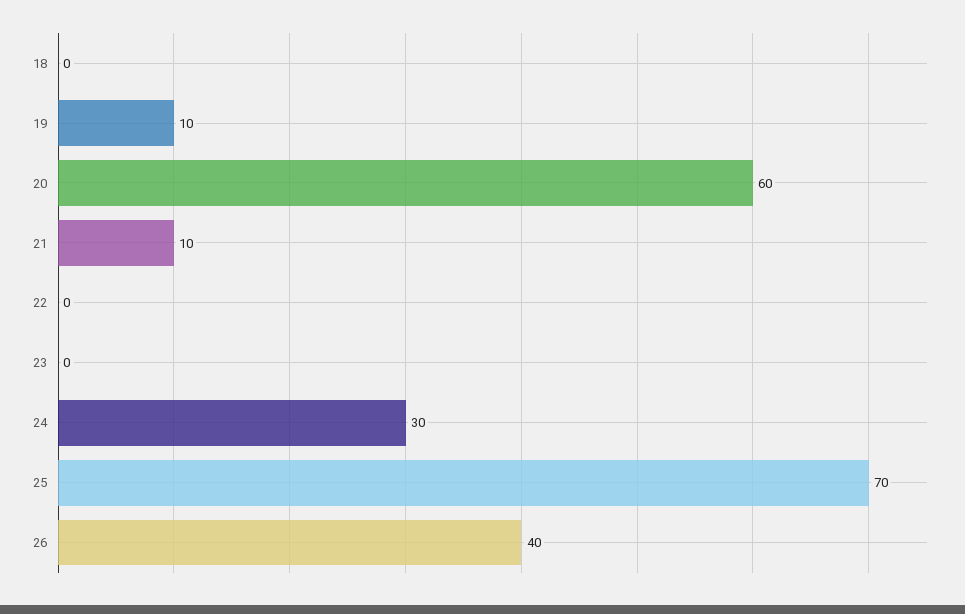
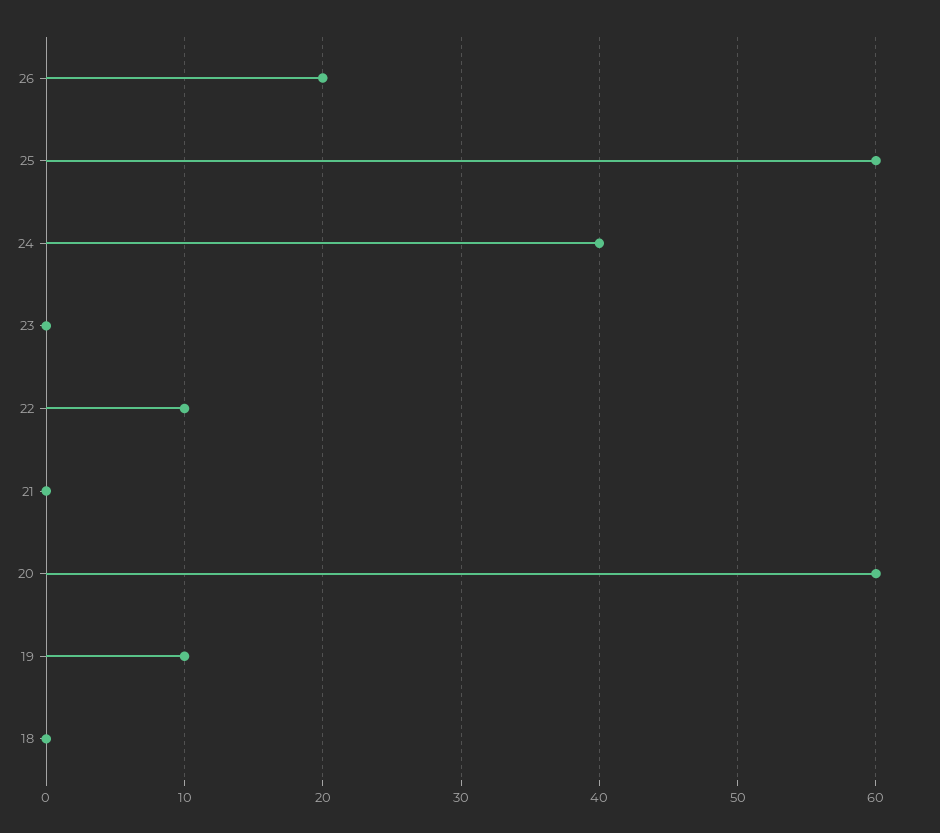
21: 10 -> 0
22: 0 -> 10
24: 30 -> 40
25: 70 -> 60
26: 40 -> 20

